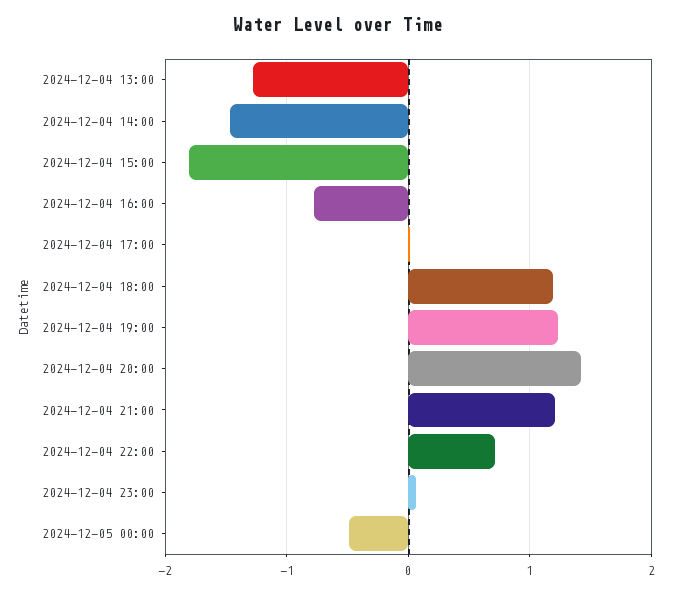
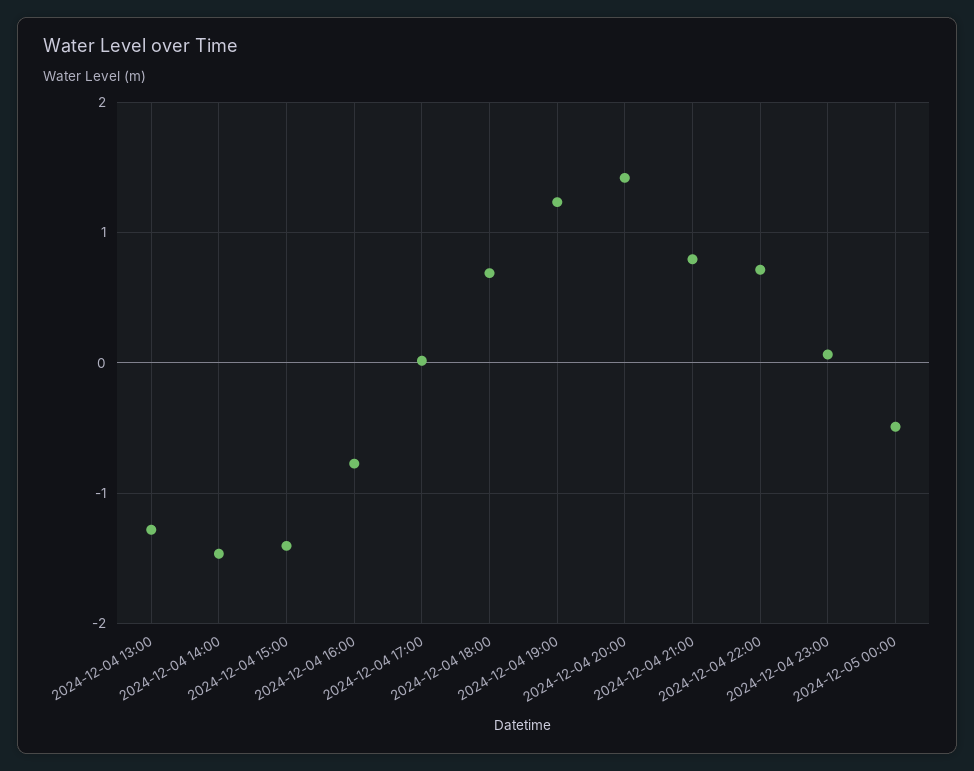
2024-12-04 15:00: -1.8 -> -1.4
2024-12-04 18:00: 1.2 -> 0.7
2024-12-04 21:00: 1.2 -> 0.8

